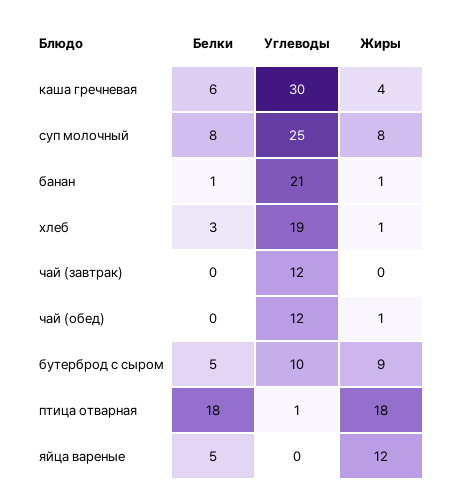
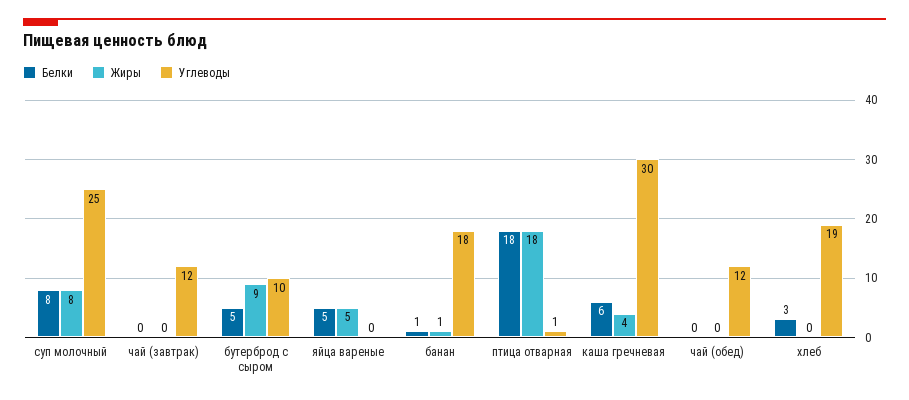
Углеводы, банан: 21 -> 18
Жиры, хлеб: 1 -> 0
Жиры, чай (обед): 1 -> 0
Жиры, яйца вареные: 12 -> 5

